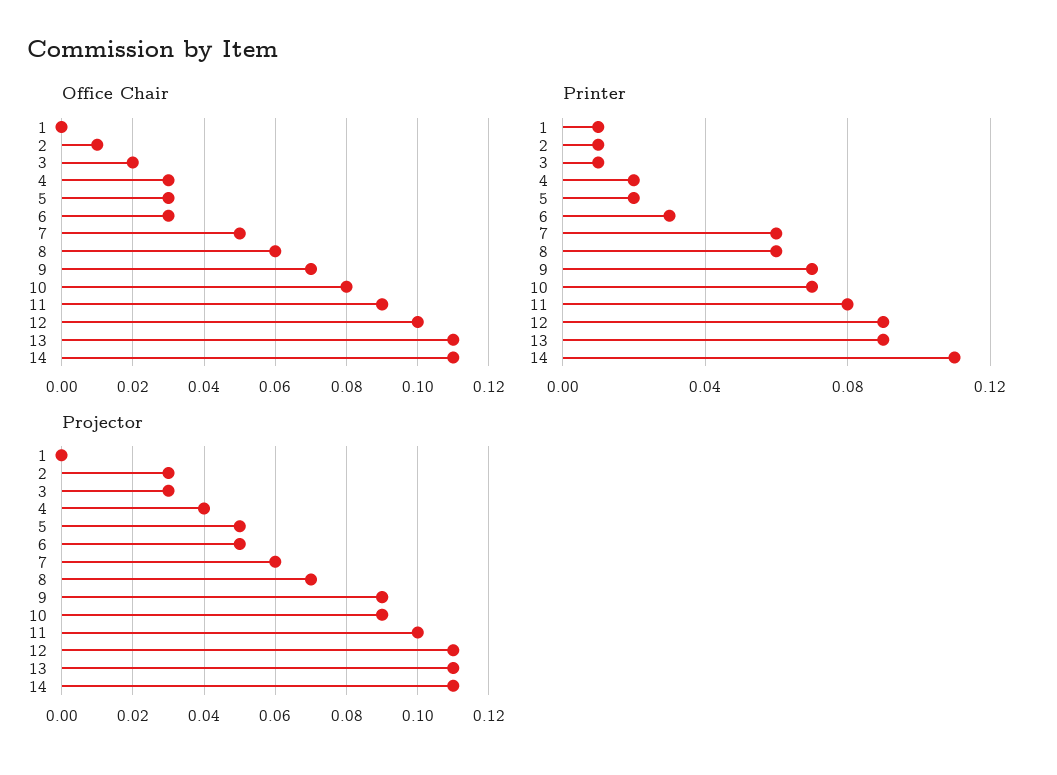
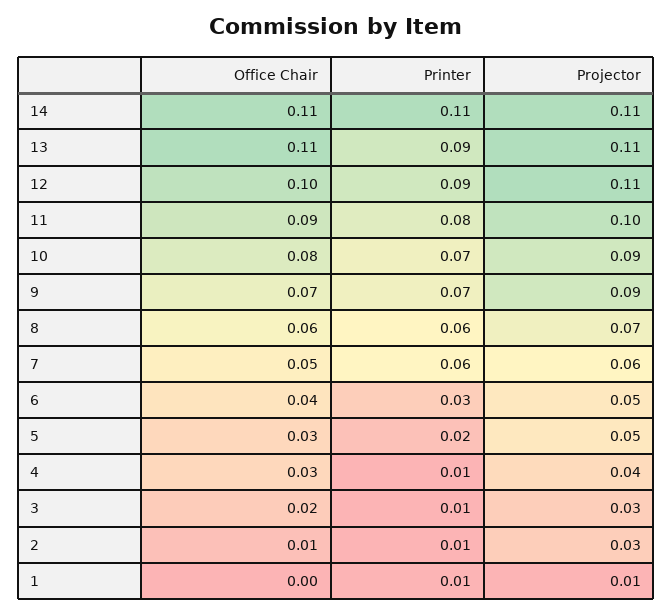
Office Chair, 6: 0.03 -> 0.04
Printer, 4: 0.02 -> 0.01
Projector, 1: 0 -> 0.01

